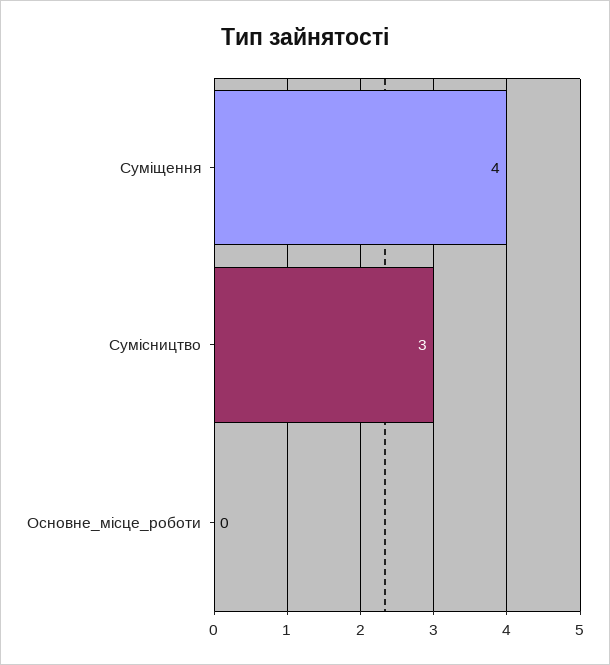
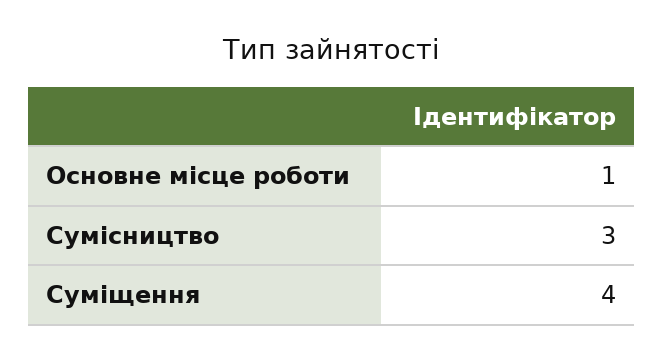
Основне_місце_роботи: 0 -> 1

